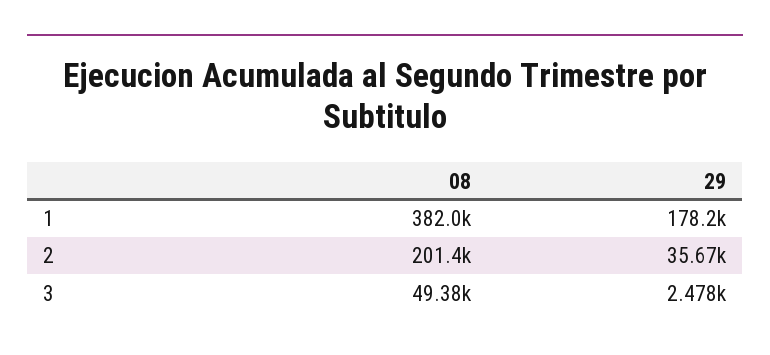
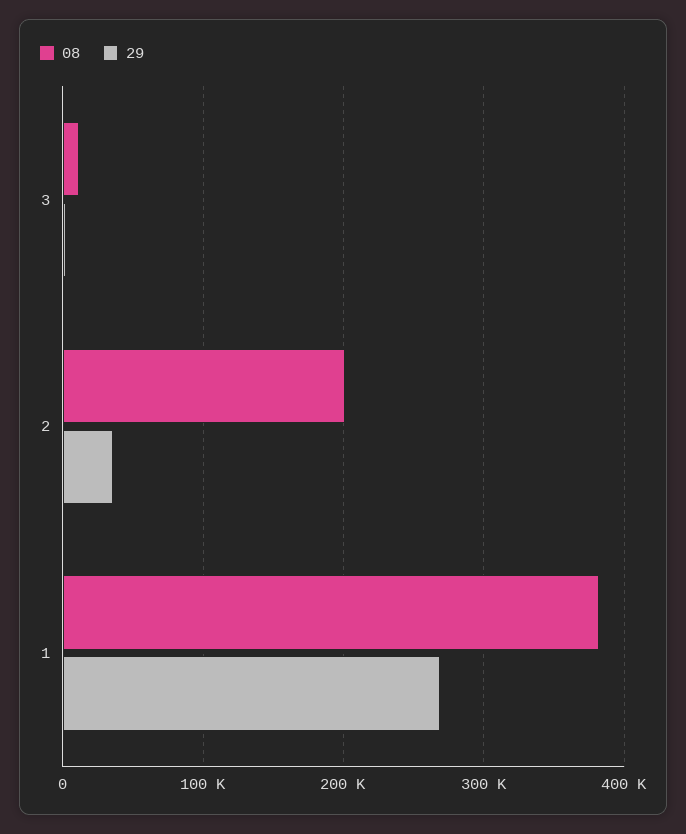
29, 1: 178200 -> 270000
08, 3: 49380 -> 10000

